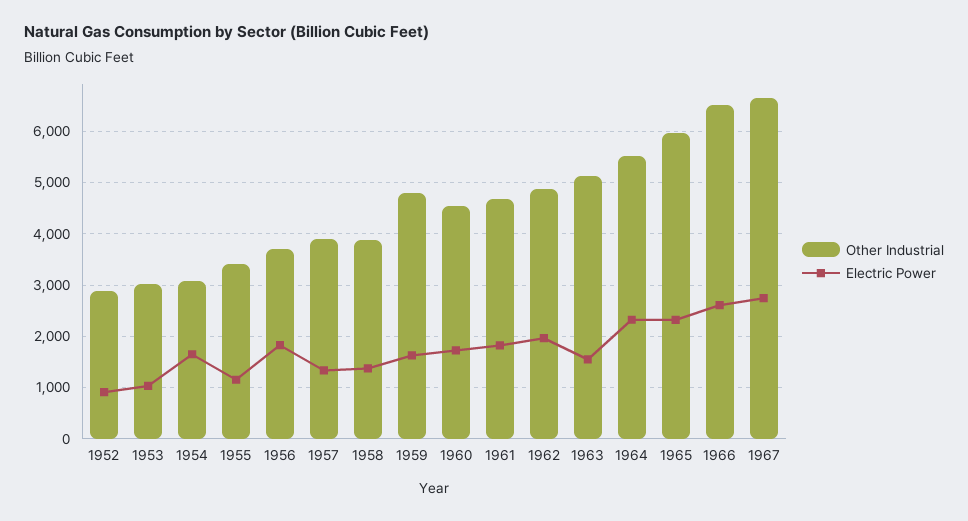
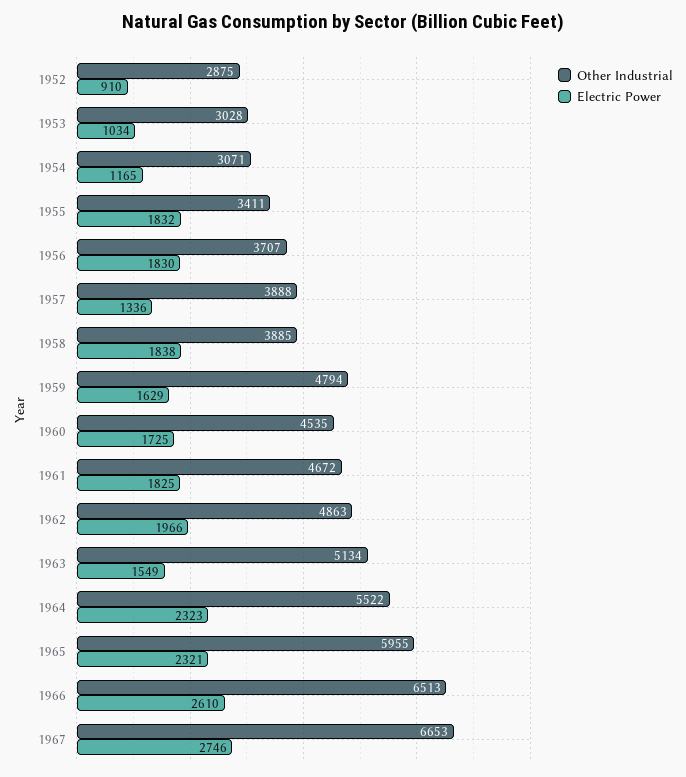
Electric Power, 1954: 1600 -> 1165
Electric Power, 1955: 1200 -> 1832
Electric Power, 1958: 1400 -> 1838

